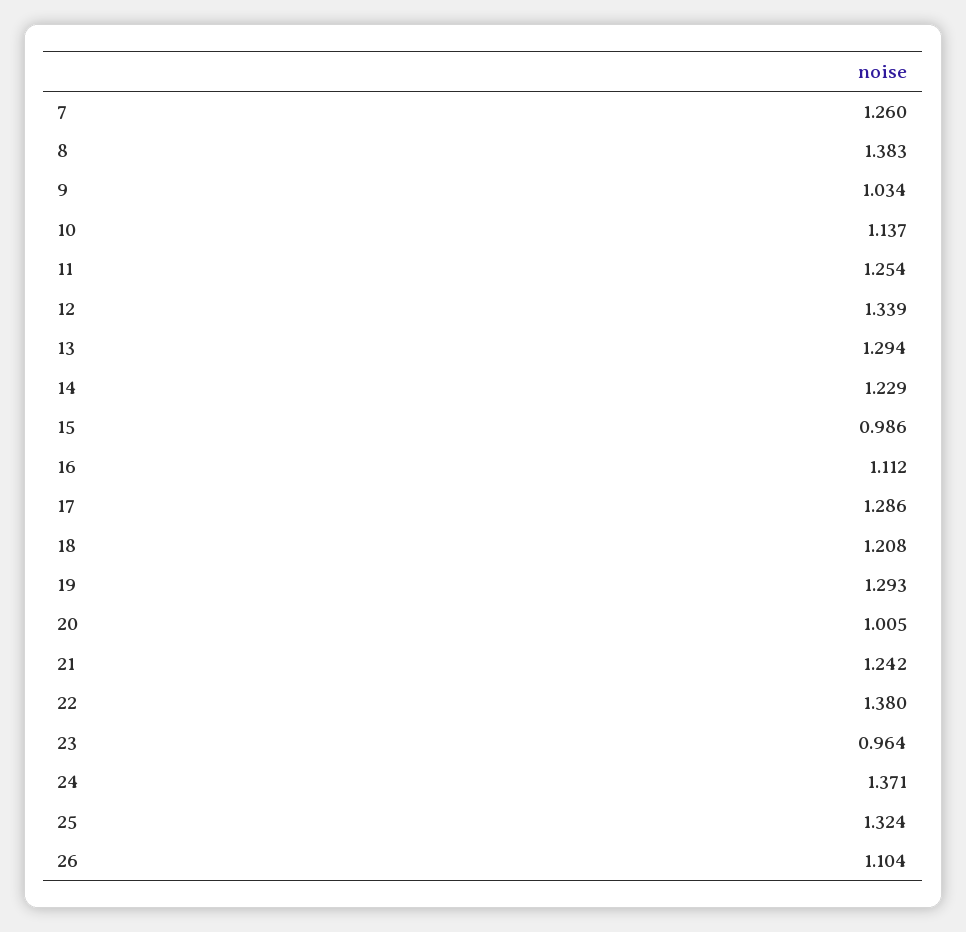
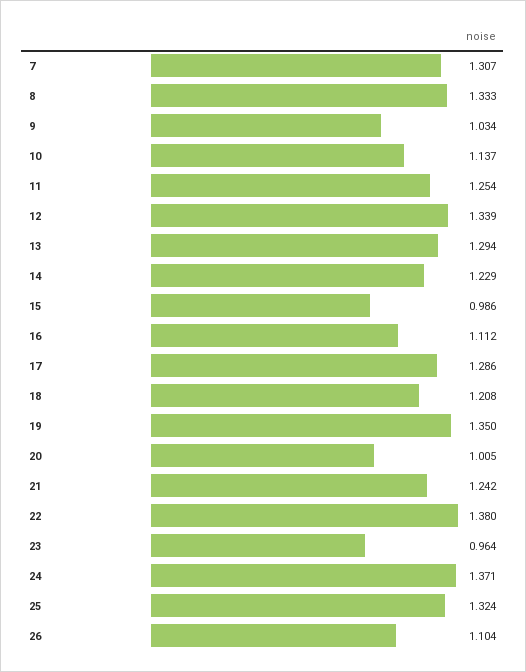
7: 1.26 -> 1.307
8: 1.383 -> 1.333
19: 1.293 -> 1.35

